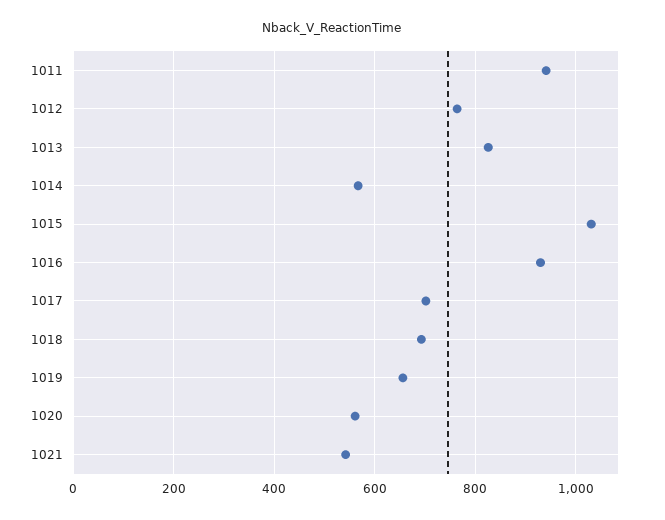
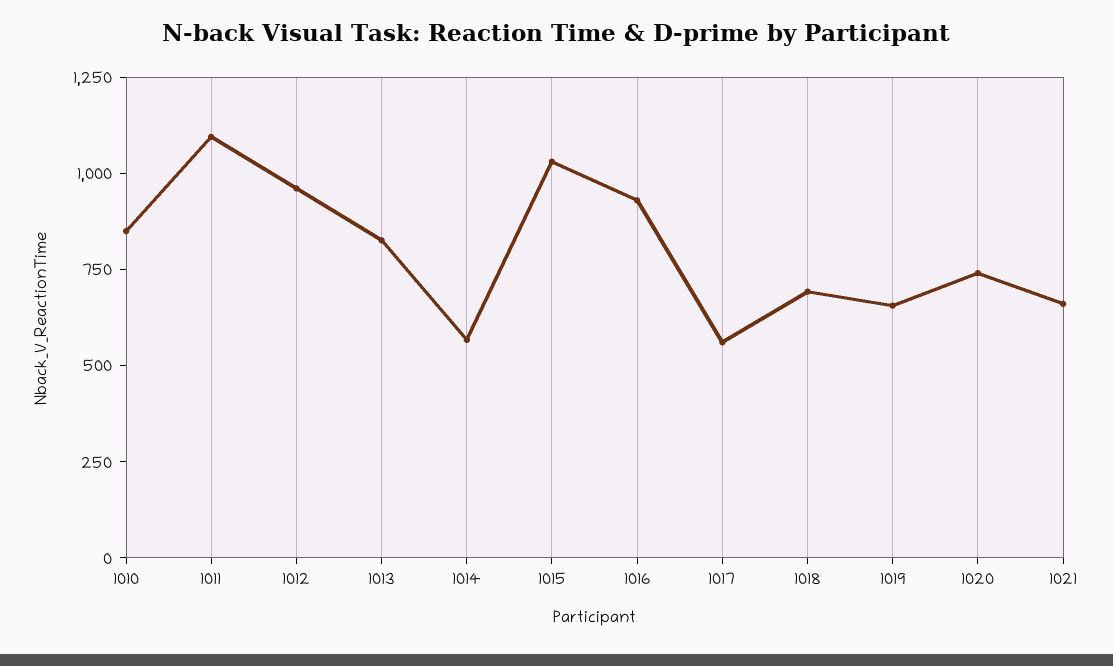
1011: 940 -> 1100
1012: 760 -> 950
1017: 700 -> 550
1020: 560 -> 750
1021: 540 -> 650
1010: none -> 850

